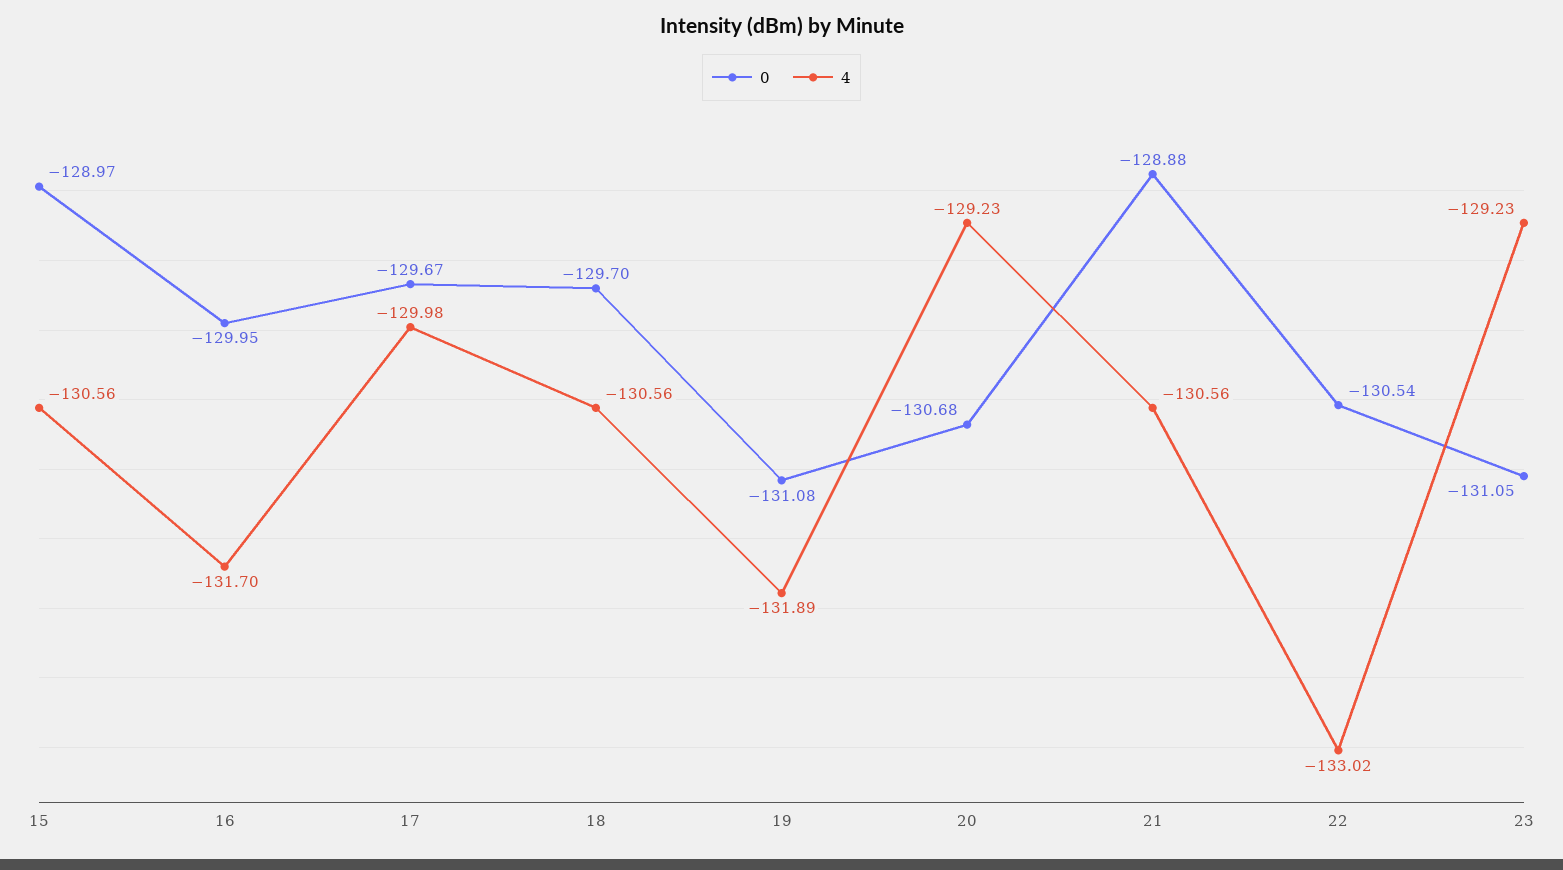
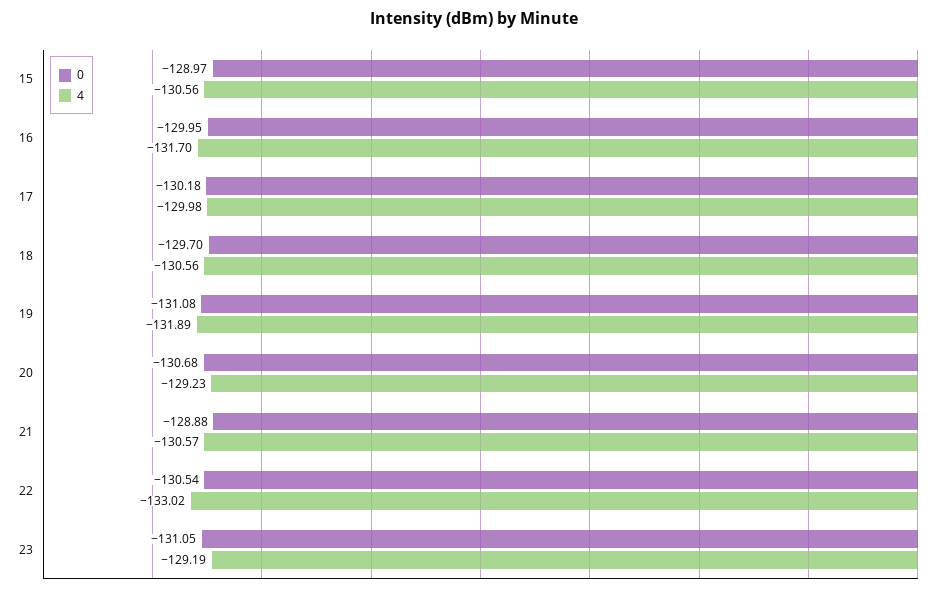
0, 17: -129.67 -> -130.18
4, 21: -130.56 -> -130.57
4, 23: -129.23 -> -129.19

